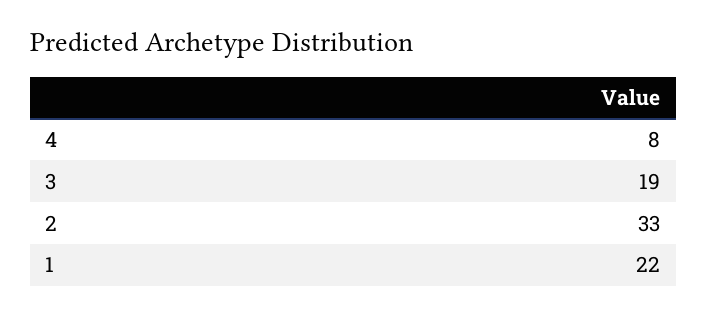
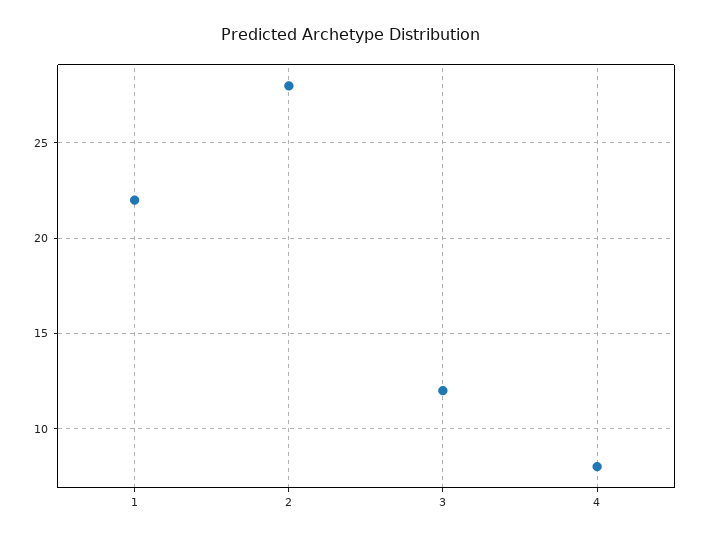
3: 19 -> 12
2: 33 -> 28

